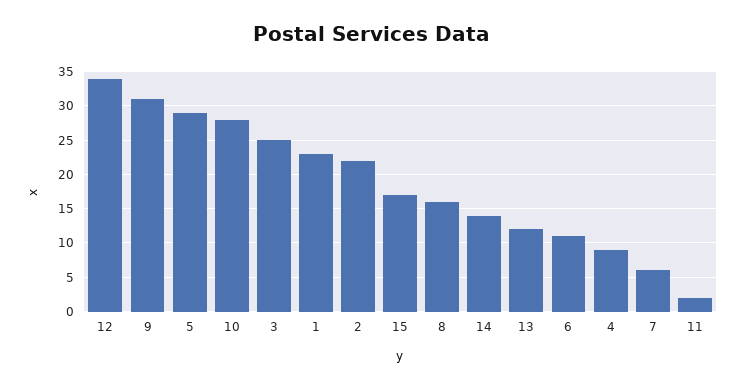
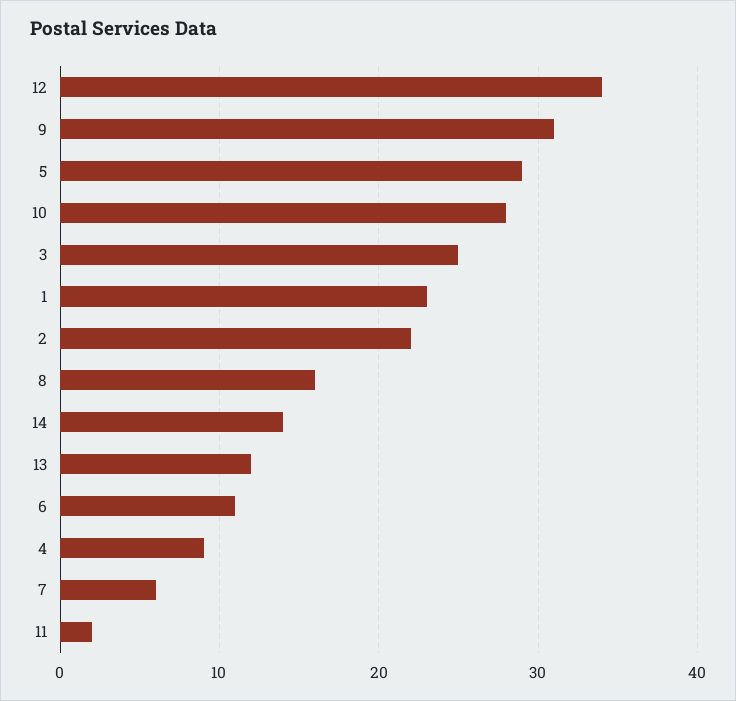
15: 17 -> none

